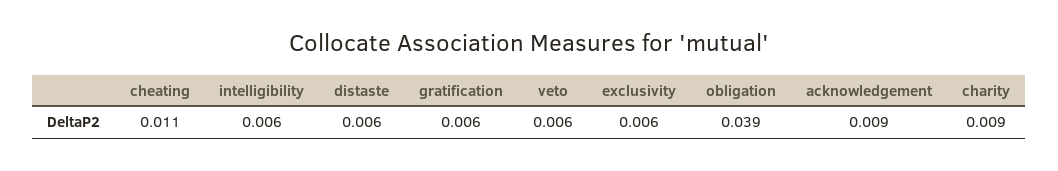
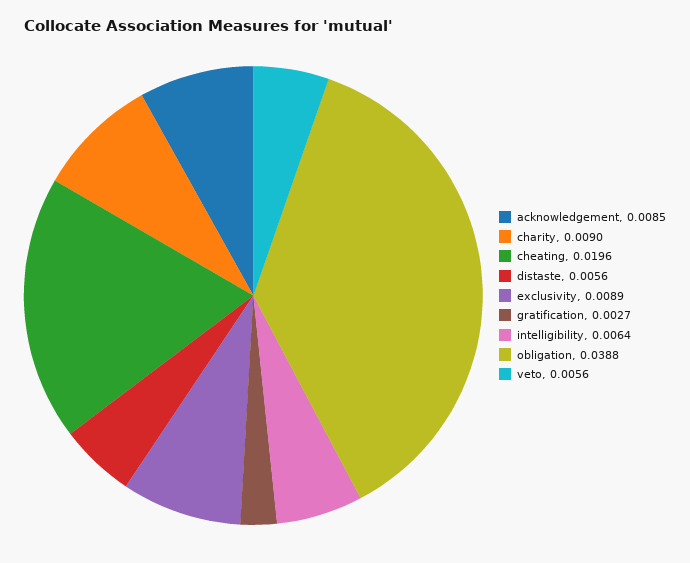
cheating: 0.011 -> 0.0196
gratification: 0.006 -> 0.0027
exclusivity: 0.006 -> 0.0089

